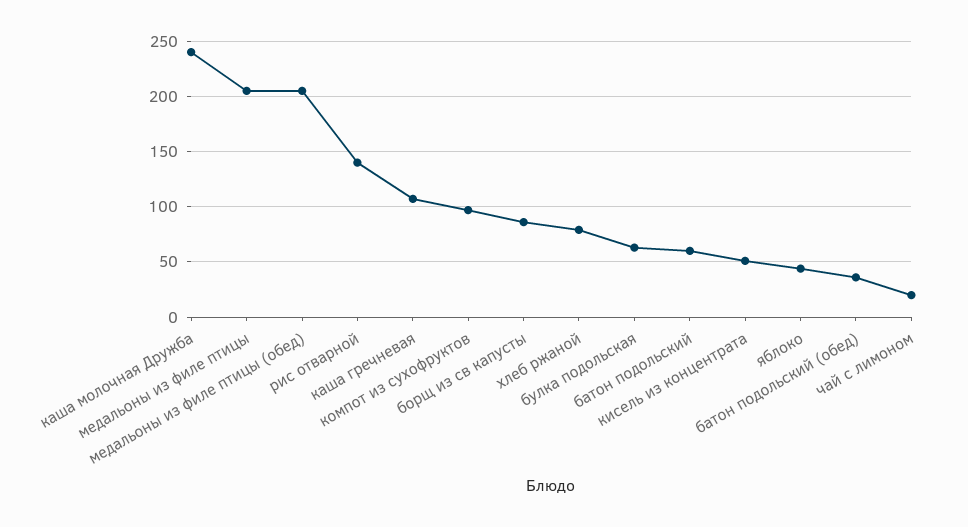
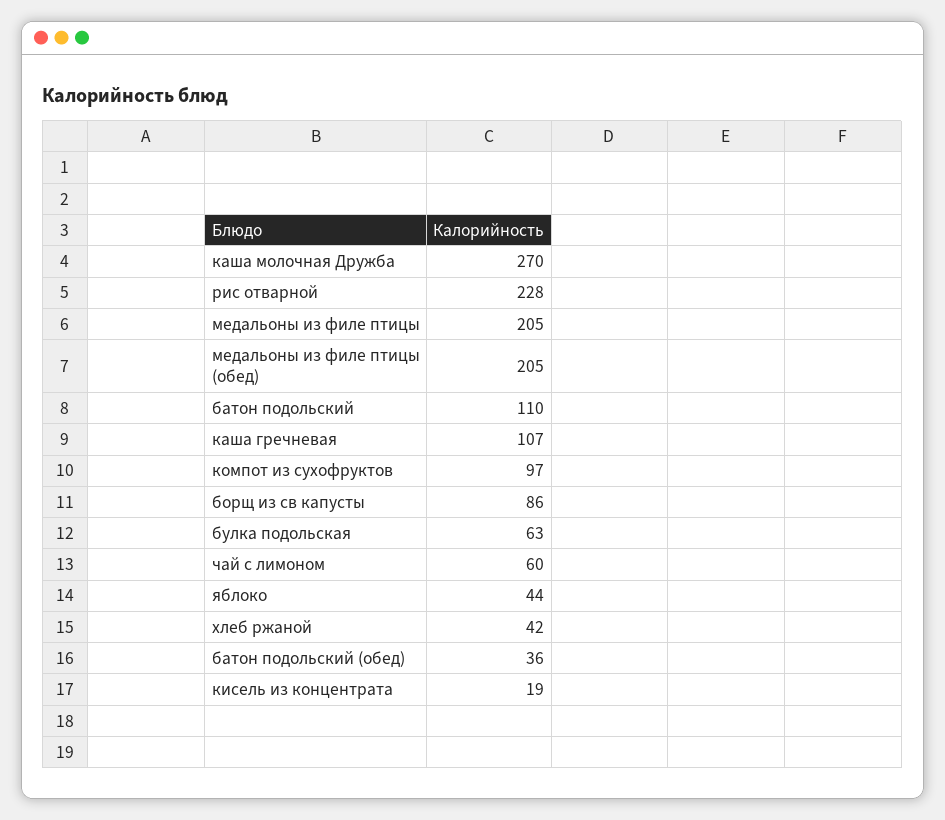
каша молочная Дружба: 240 -> 270
рис отварной: 140 -> 228
хлеб ржаной: 80 -> 42
батон подольский: 60 -> 110
кисель из концентрата: 50 -> 19
чай с лимоном: 20 -> 60

